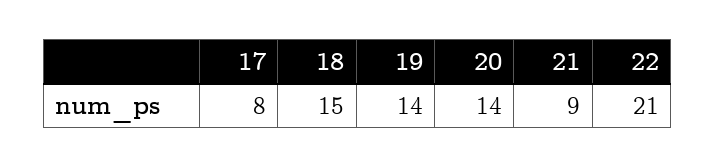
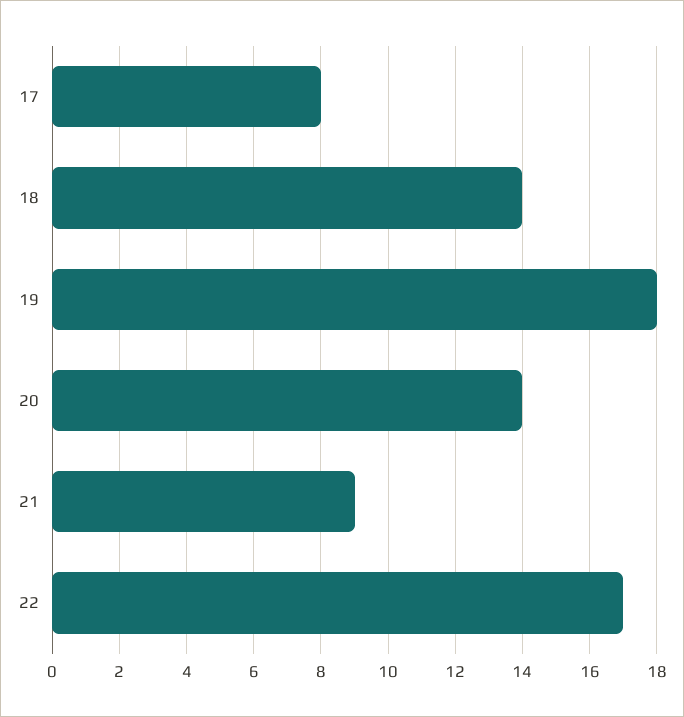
18: 15 -> 14
19: 14 -> 18
22: 21 -> 17

